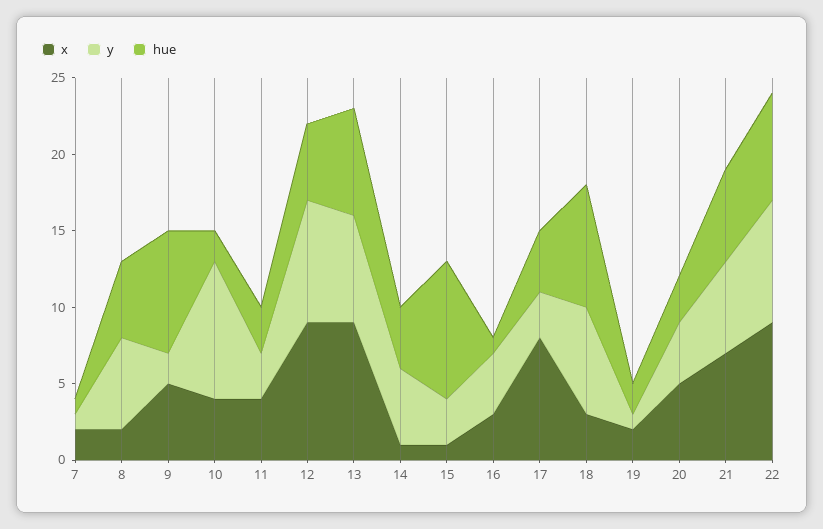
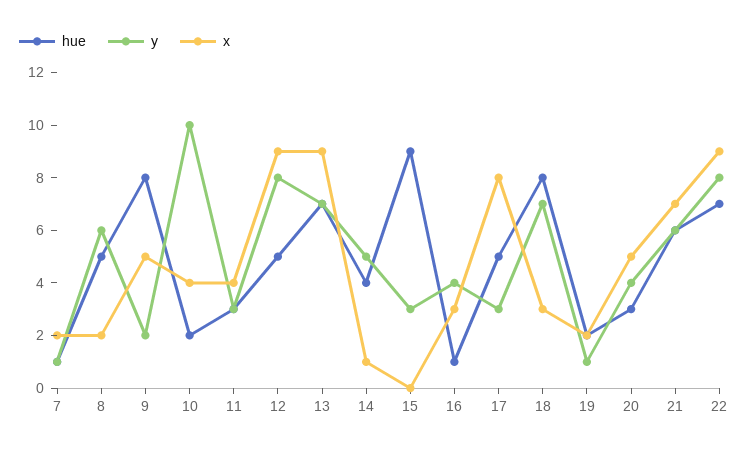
y, 10: 9 -> 10
x, 15: 1 -> 0
hue, 17: 4 -> 5

